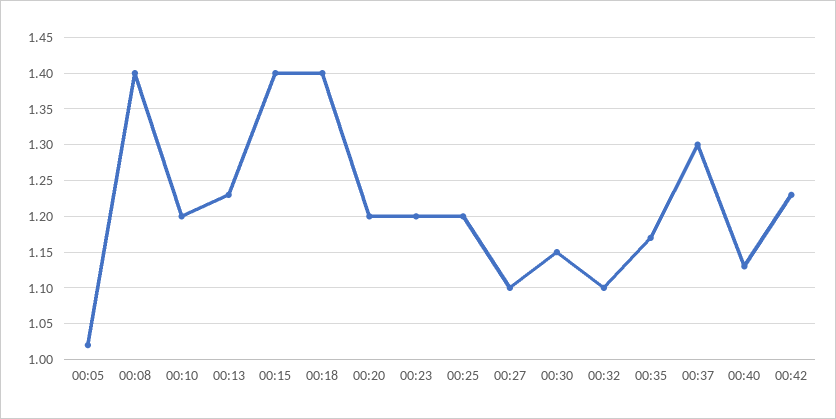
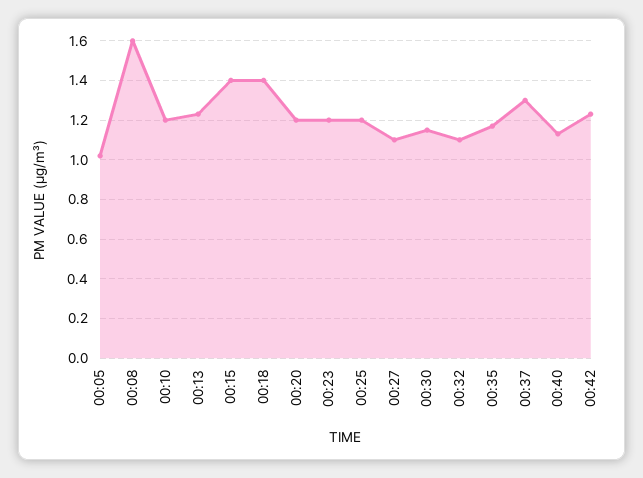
00:08: 1.4 -> 1.6

